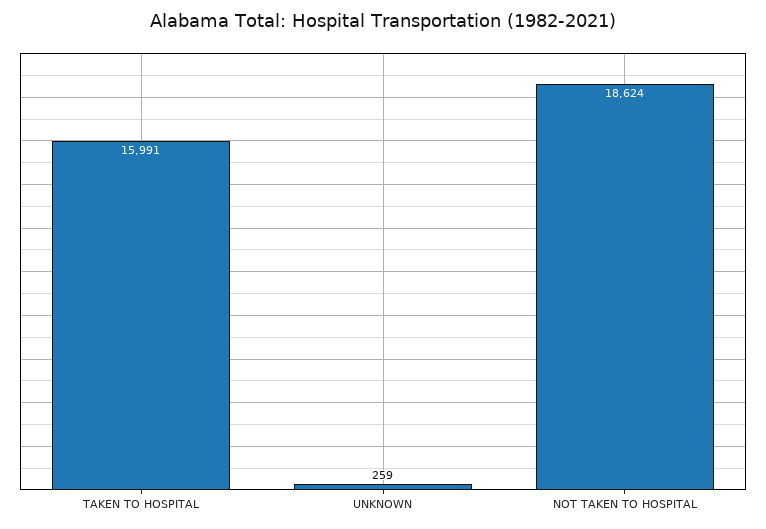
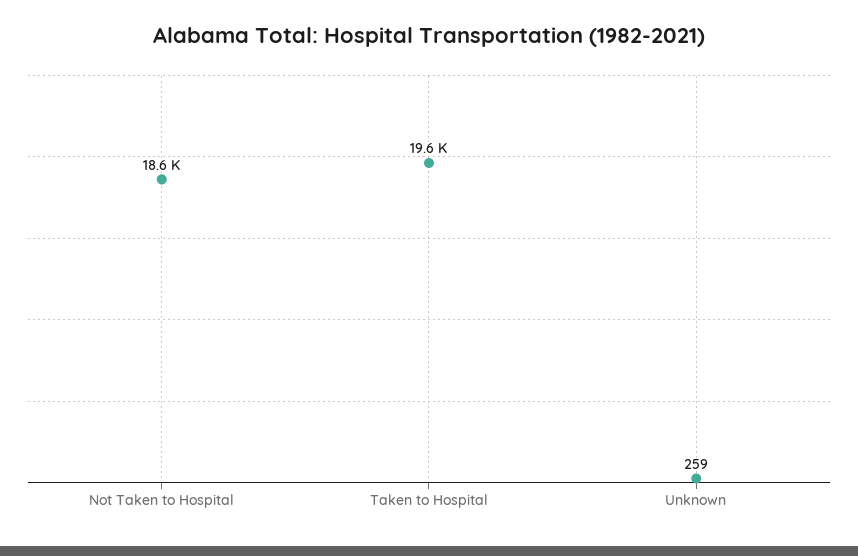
TAKEN TO HOSPITAL: 15991 -> 19600

